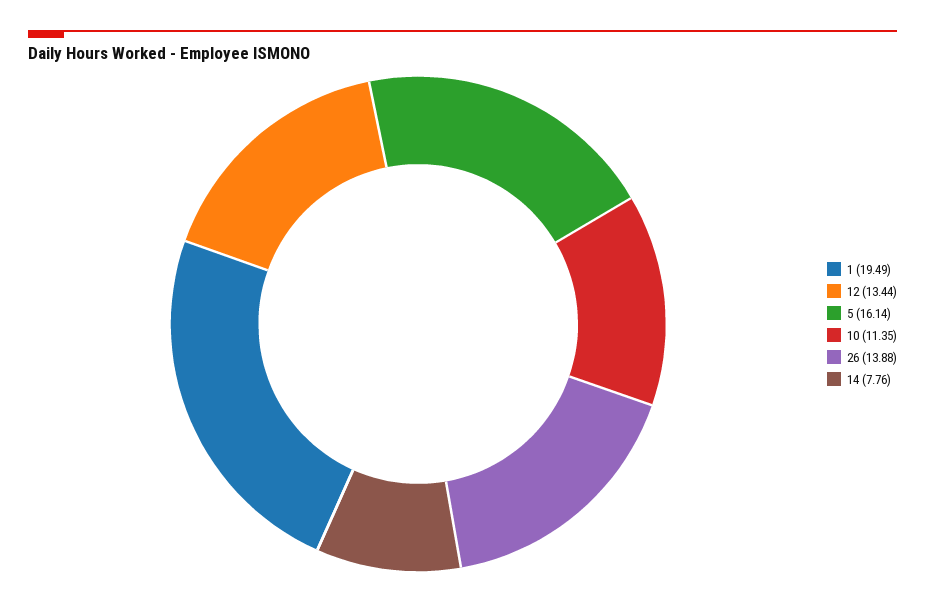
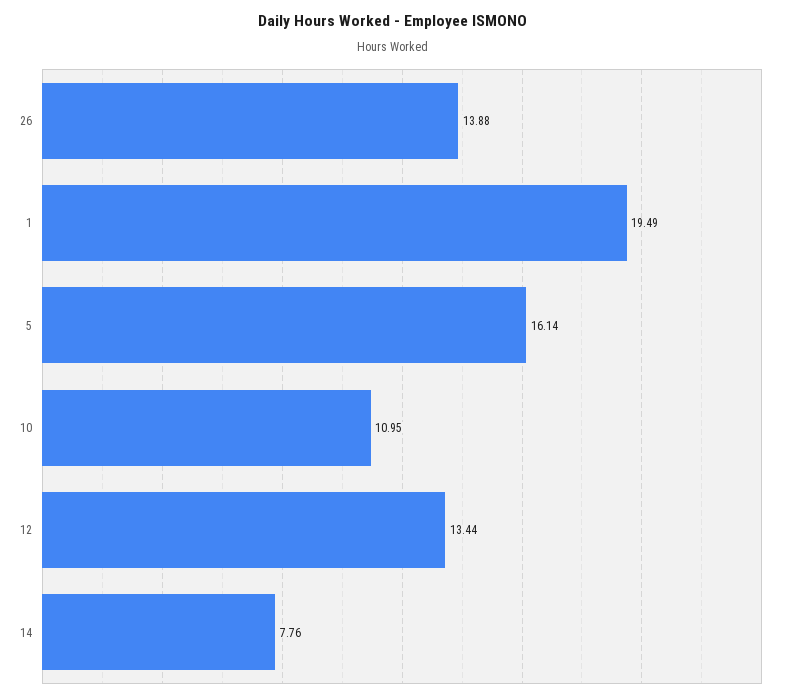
10: 11.35 -> 10.95

